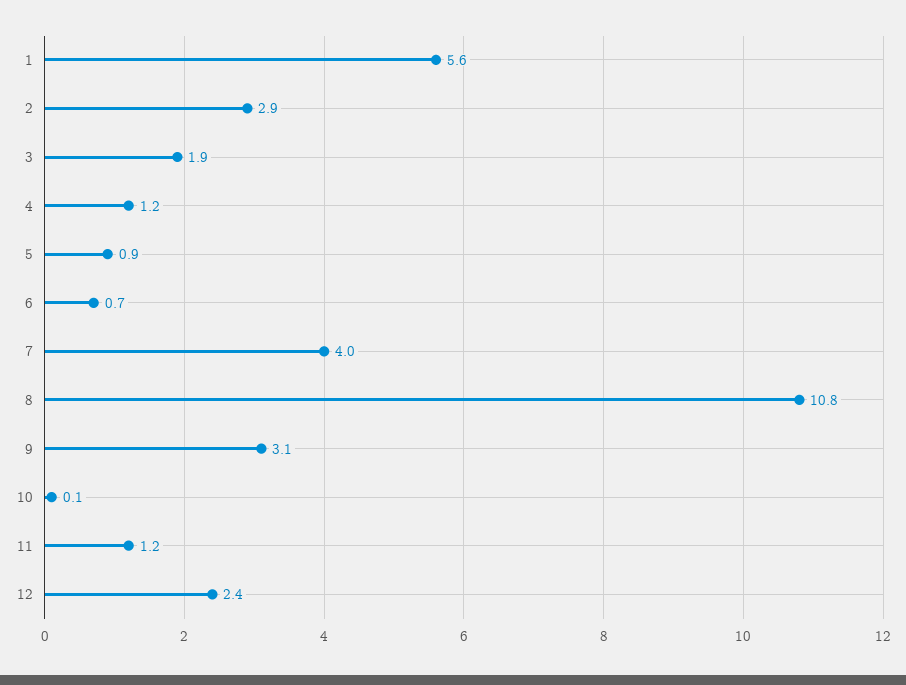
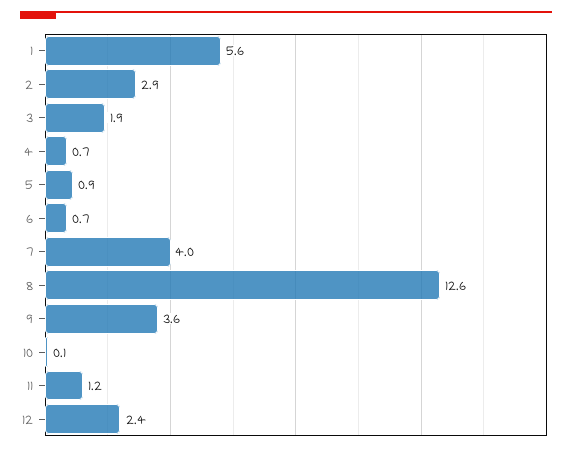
4: 1.2 -> 0.7
8: 10.8 -> 12.6
9: 3.1 -> 3.6

